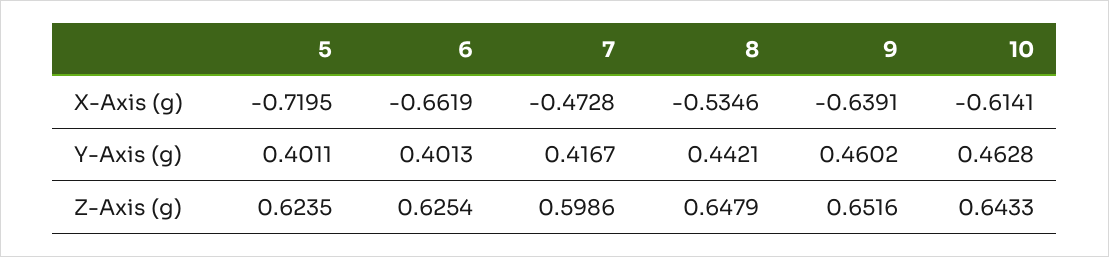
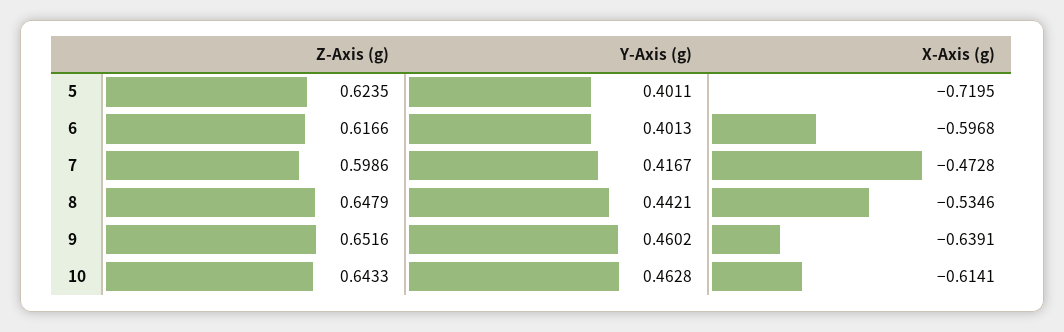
6, X-Axis (g): -0.6619 -> -0.5968
6, Z-Axis (g): 0.6254 -> 0.6166

